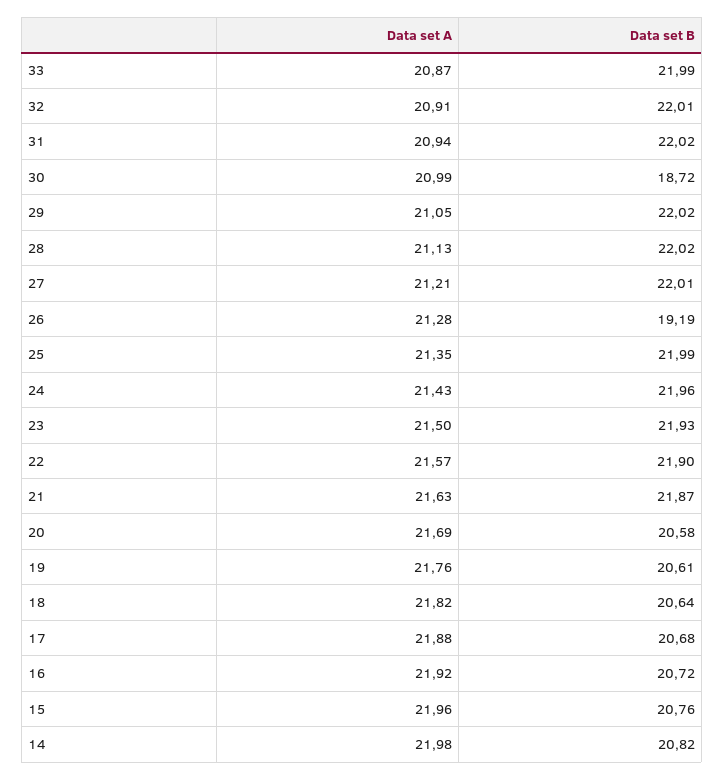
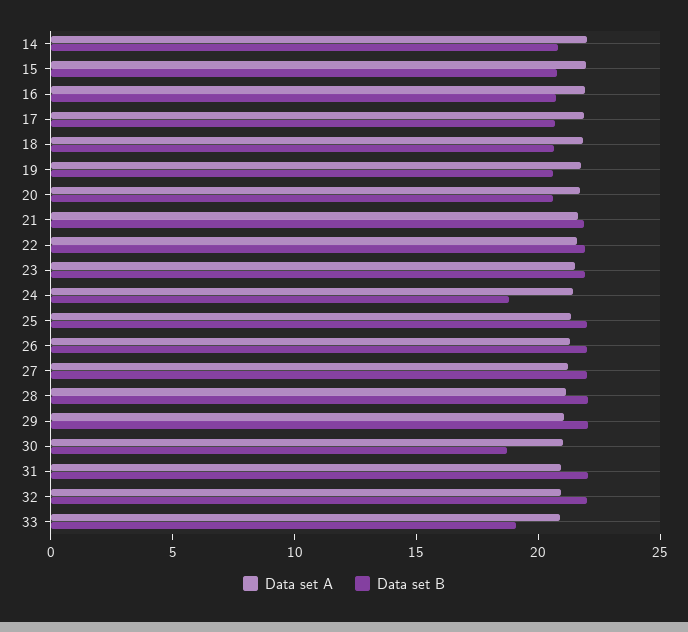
Data set B, 33: 21.99 -> 19
Data set B, 26: 19.19 -> 22
Data set B, 24: 21.96 -> 19

